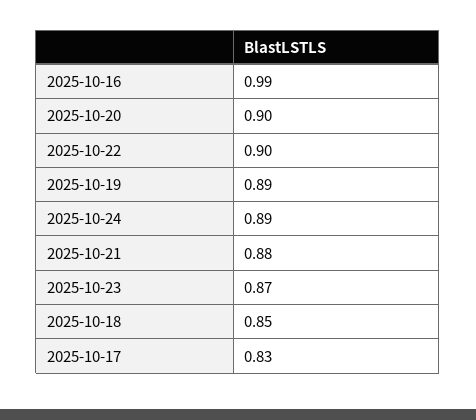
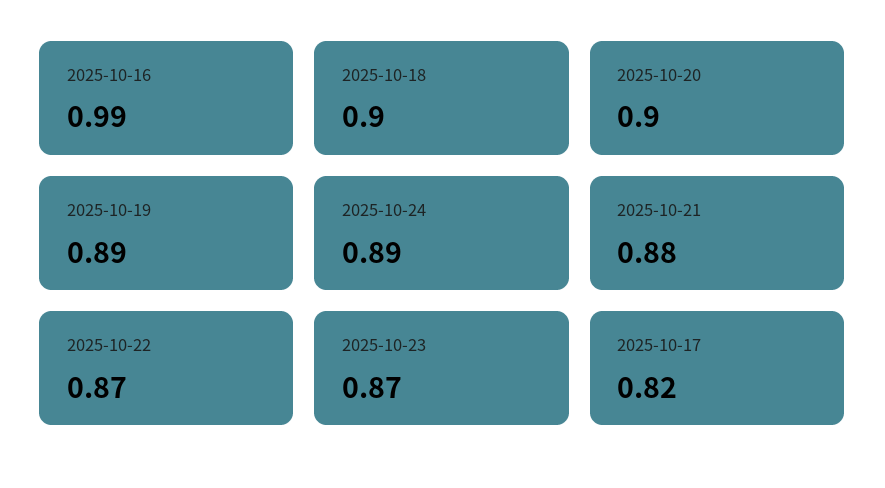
2025-10-22: 0.9 -> 0.87
2025-10-18: 0.85 -> 0.9
2025-10-17: 0.83 -> 0.82

